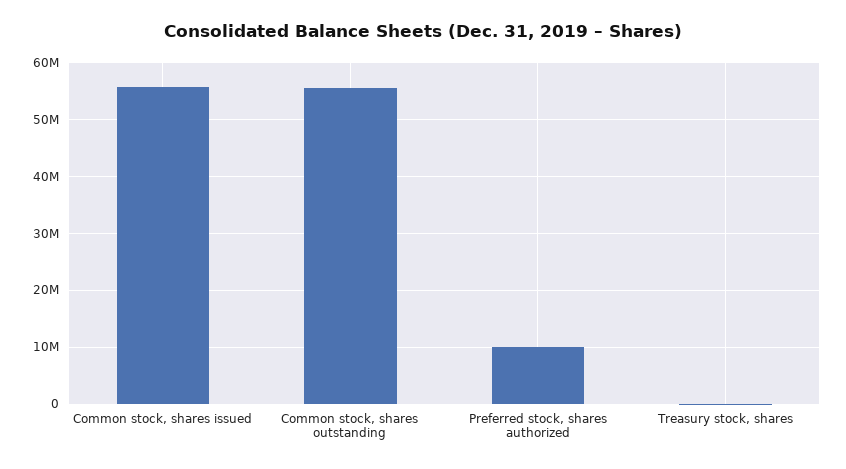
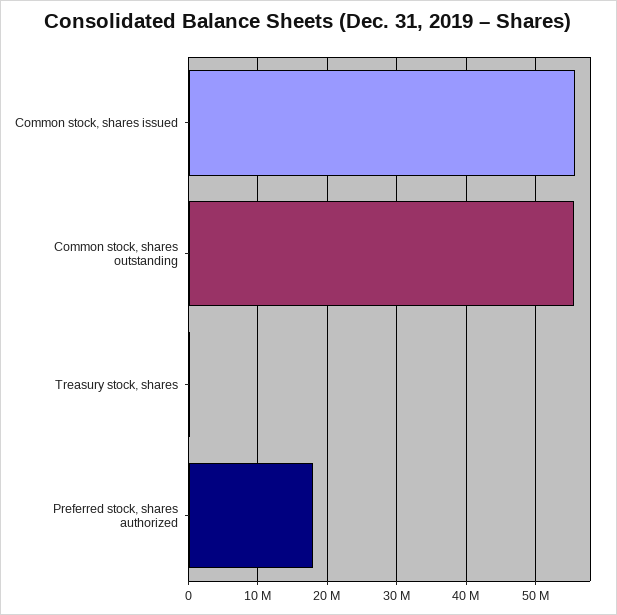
Preferred stock, shares authorized: 10000000 -> 18000000

